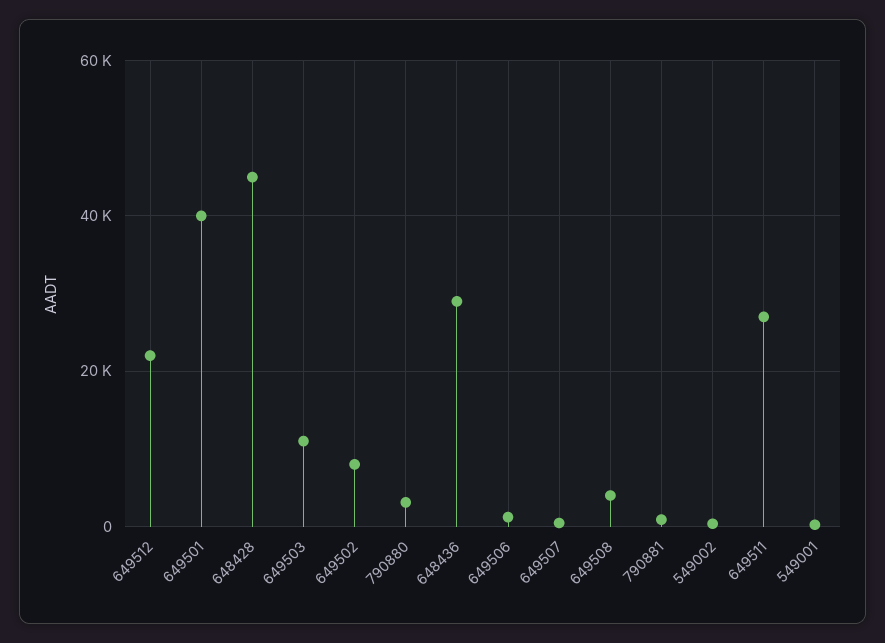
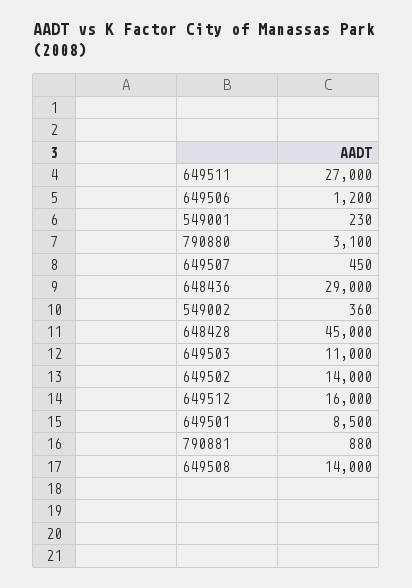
649512: 22000 -> 16000
649501: 40000 -> 8500
649502: 8000 -> 14000
649508: 4000 -> 14000

